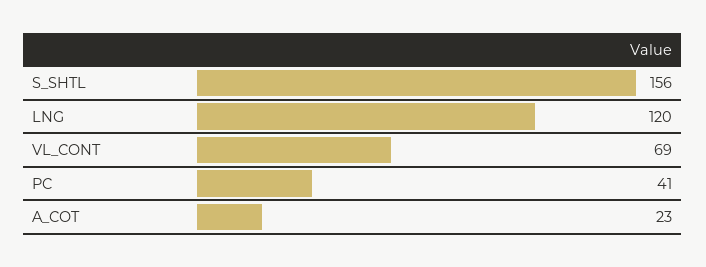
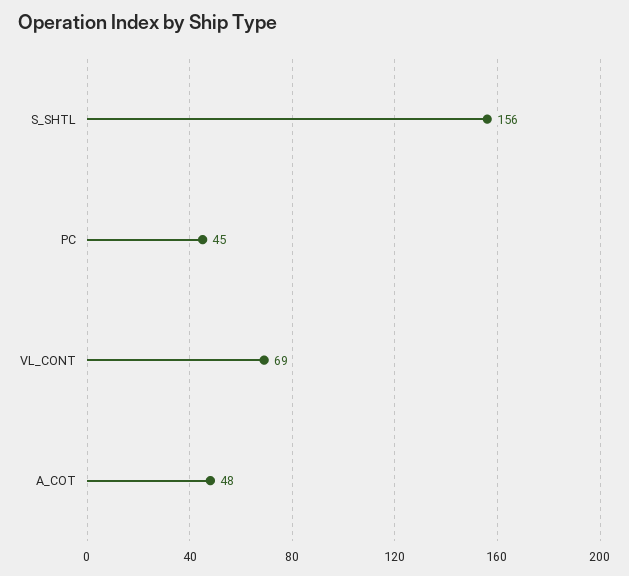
LNG: 120 -> none
PC: 41 -> 45
A_COT: 23 -> 48

